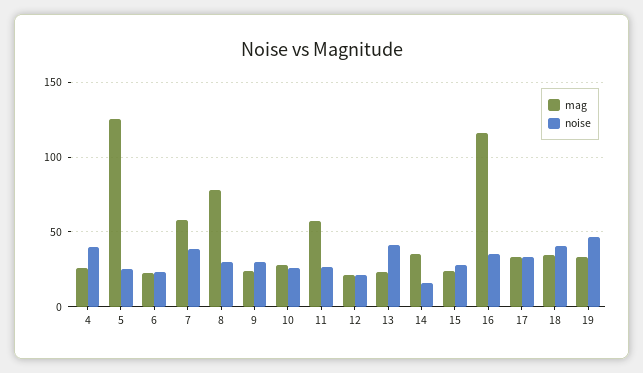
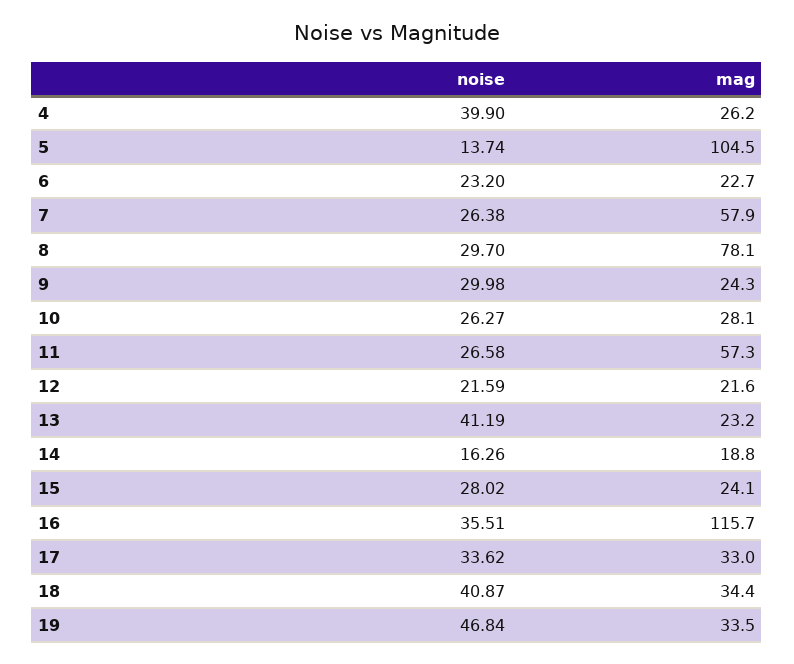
mag, 5: 125 -> 104.5
noise, 5: 25 -> 13.74
noise, 7: 40 -> 26.38
mag, 14: 35 -> 18.8

